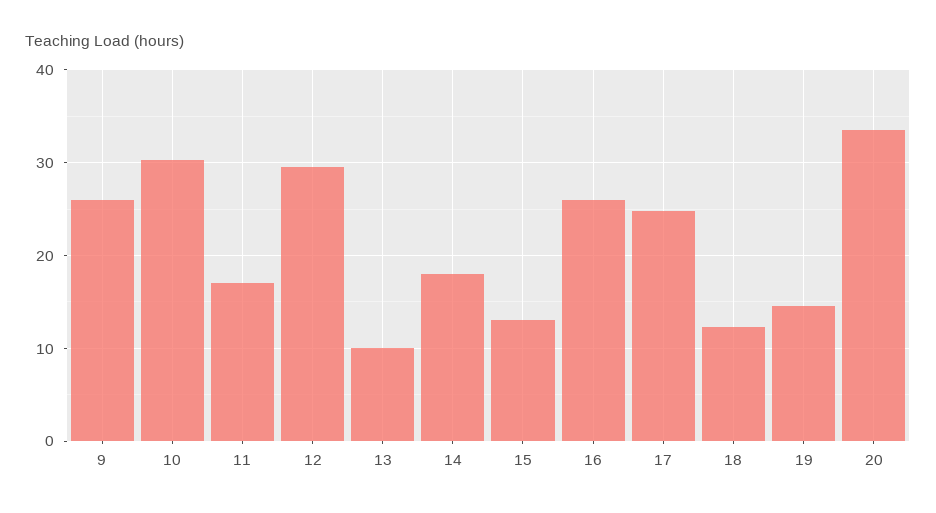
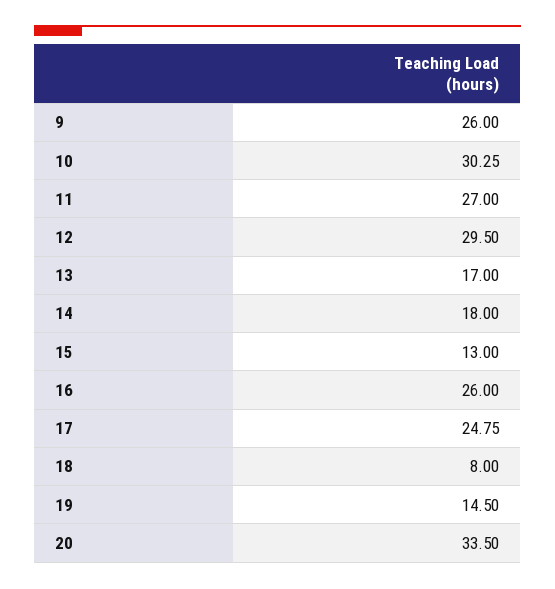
11: 17 -> 27
13: 10 -> 17
18: 12 -> 8

